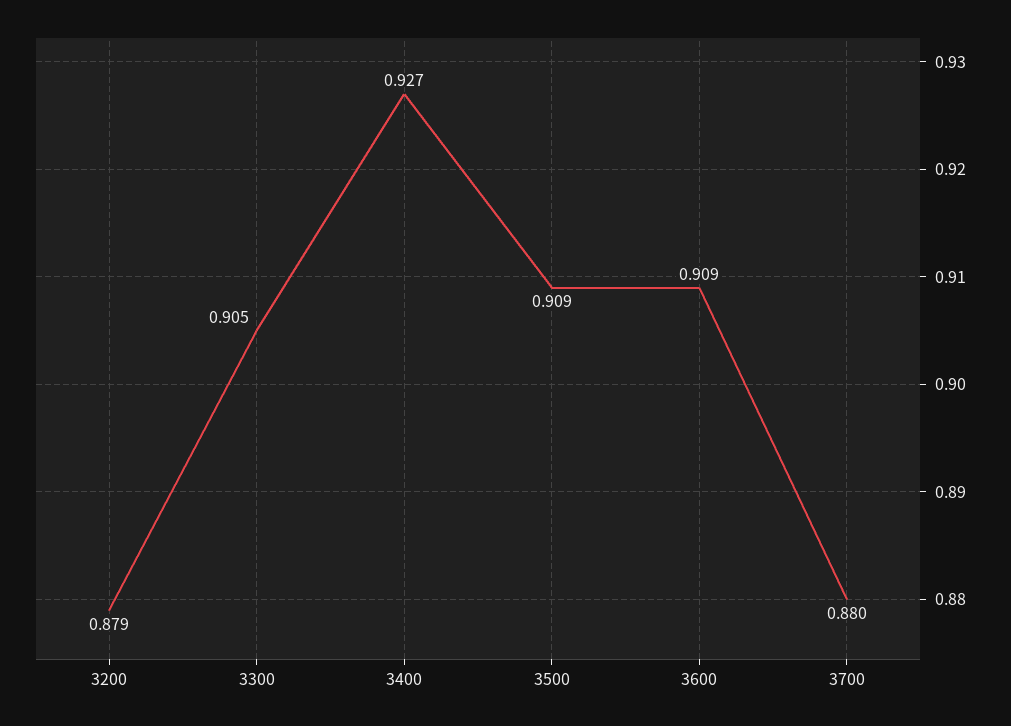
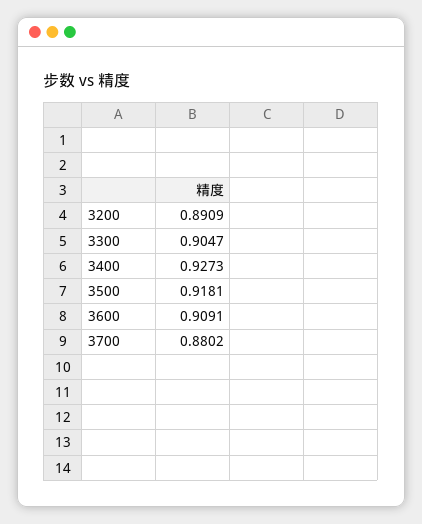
3200: 0.879 -> 0.8909
3500: 0.909 -> 0.9181

